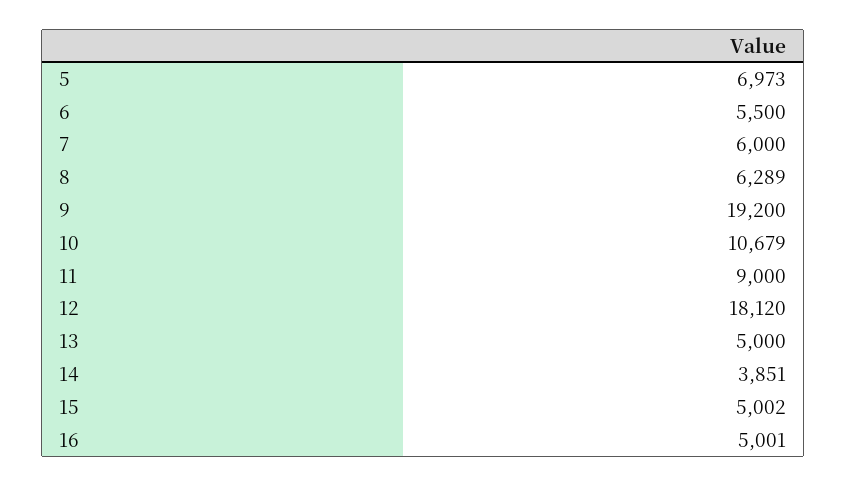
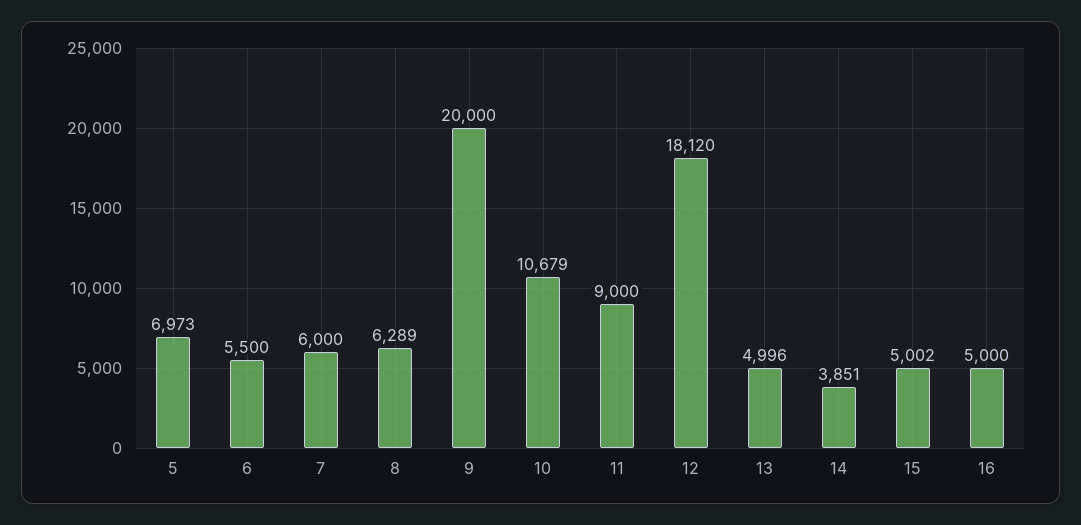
9: 19200 -> 20000
13: 5000 -> 4996
16: 5001 -> 5000

